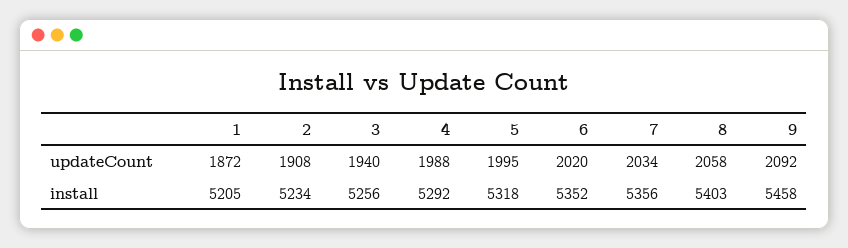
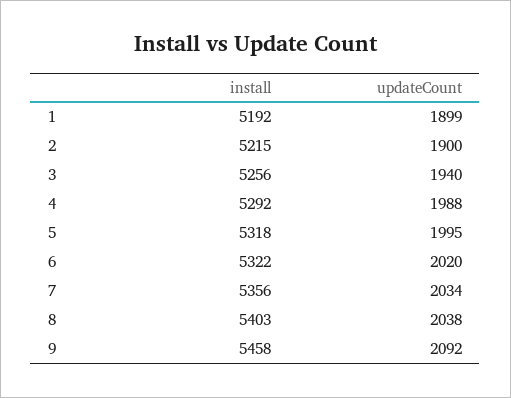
1, updateCount: 1872 -> 1899
2, updateCount: 1908 -> 1900
8, updateCount: 2058 -> 2038
1, install: 5205 -> 5192
2, install: 5234 -> 5215
6, install: 5352 -> 5322

